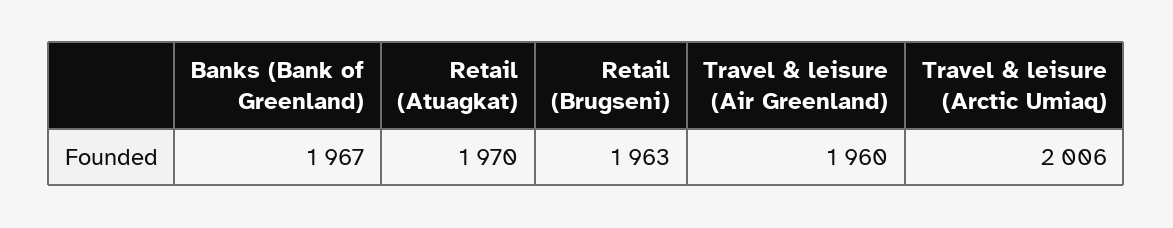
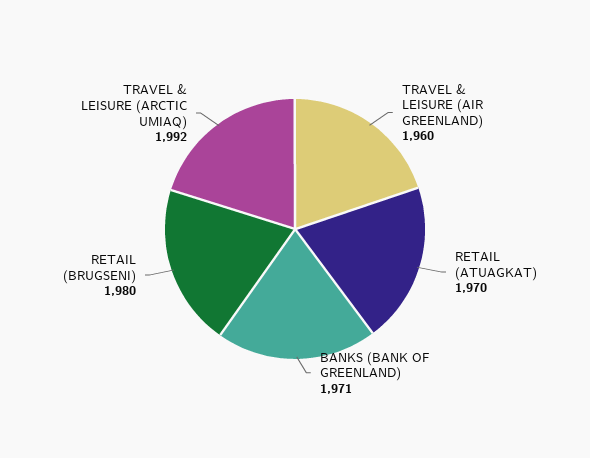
Banks (Bank of Greenland): 1967 -> 1971
Retail (Brugseni): 1963 -> 1980
Travel & leisure (Arctic Umiaq): 2006 -> 1992

